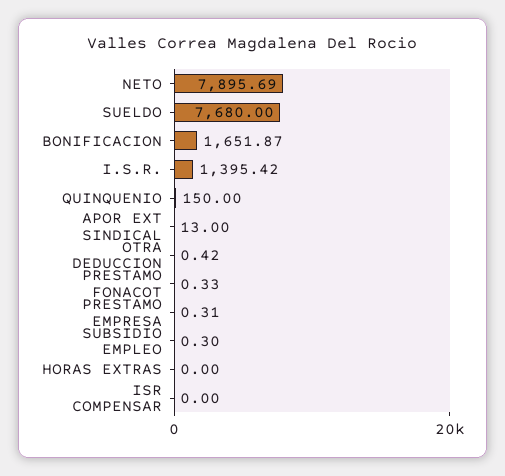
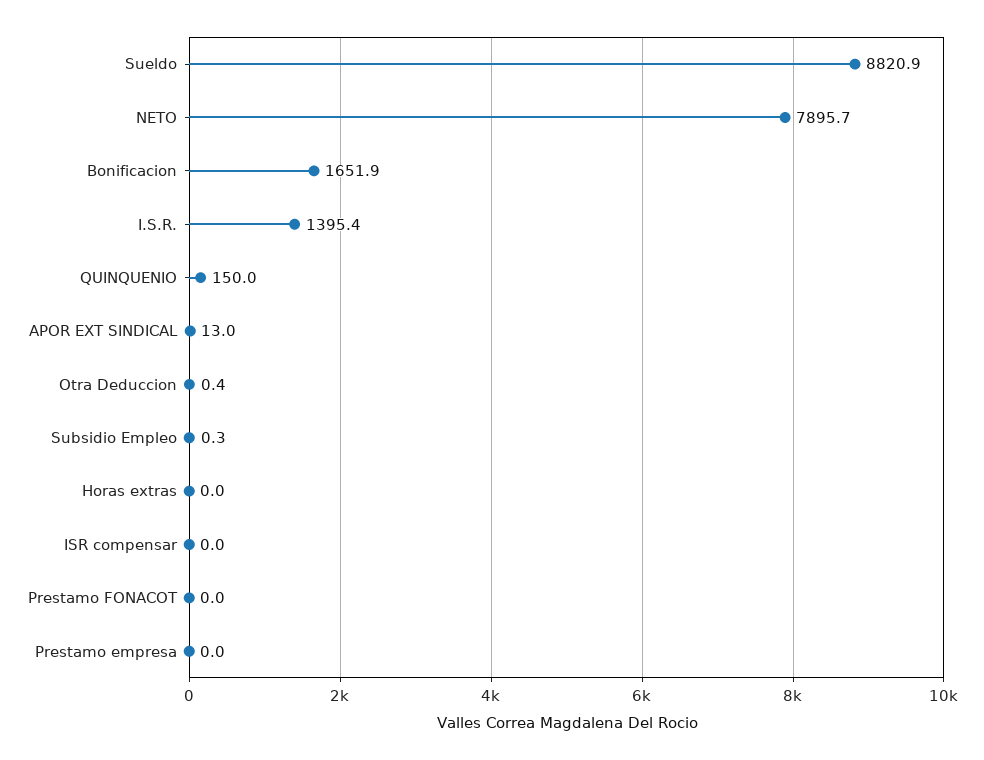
SUELDO: 7680 -> 8820.9
PRESTAMO FONACOT: 0.33 -> 0
PRESTAMO EMPRESA: 0.31 -> 0

